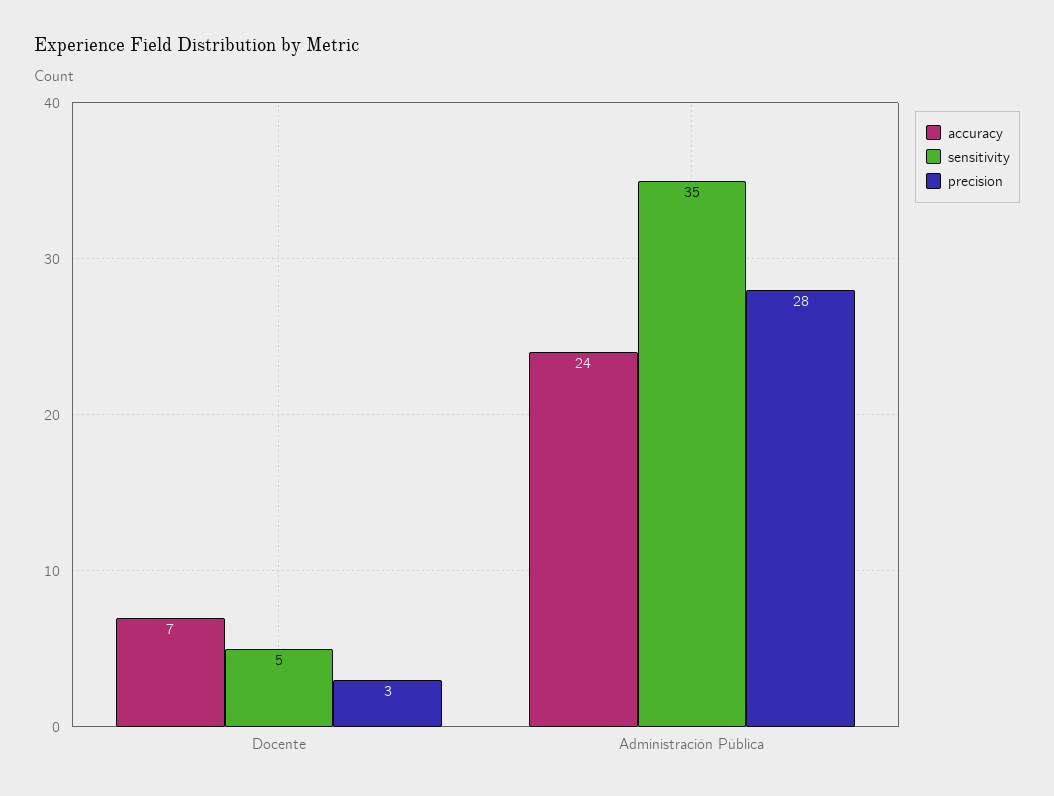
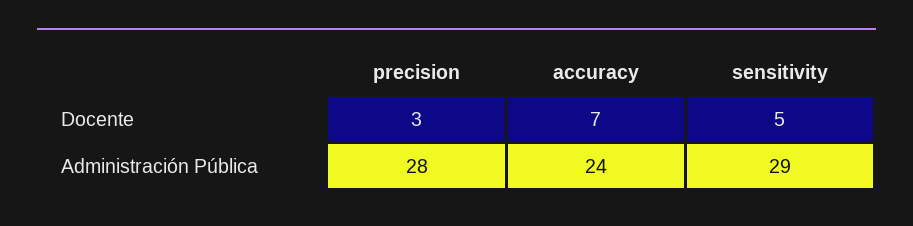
sensitivity, Administración Pública: 35 -> 29

